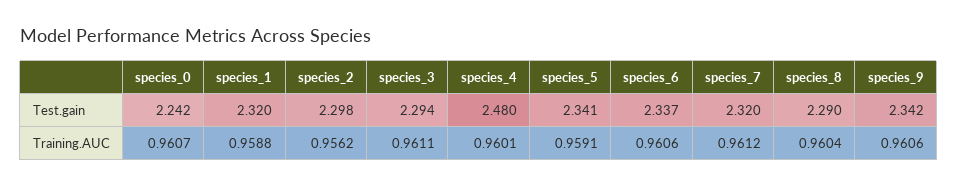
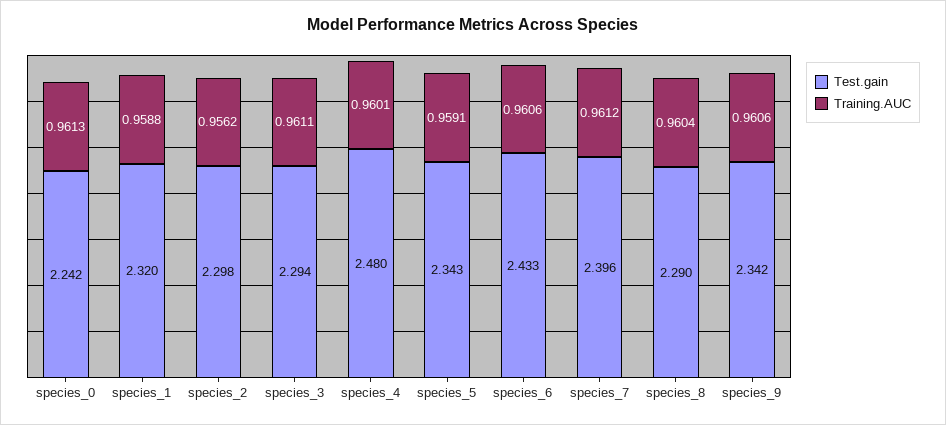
Test.gain, species_5: 2.341 -> 2.343
Test.gain, species_6: 2.337 -> 2.433
Test.gain, species_7: 2.32 -> 2.396
Training.AUC, species_0: 0.9607 -> 0.9613

